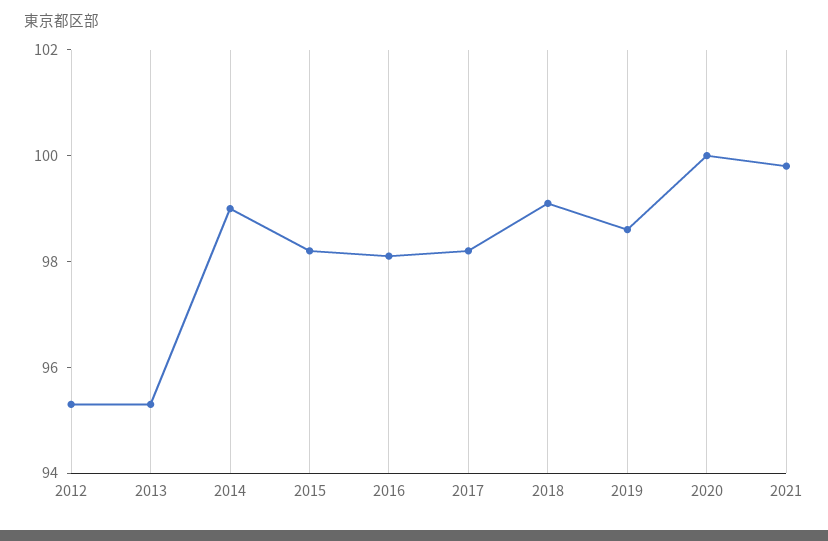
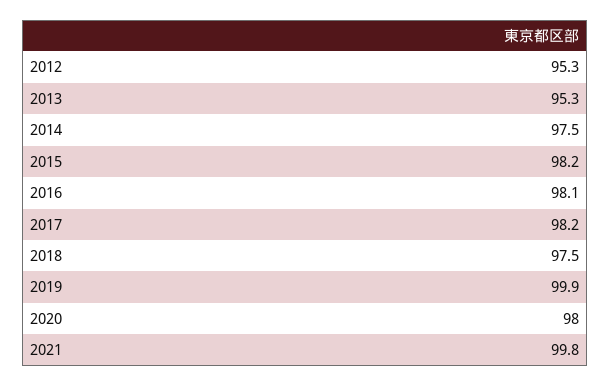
2014: 99 -> 97.5
2018: 99 -> 97.5
2019: 98.5 -> 99.9
2020: 100 -> 98

